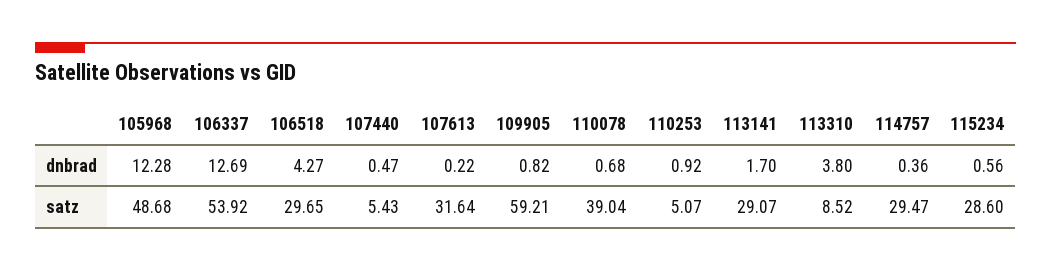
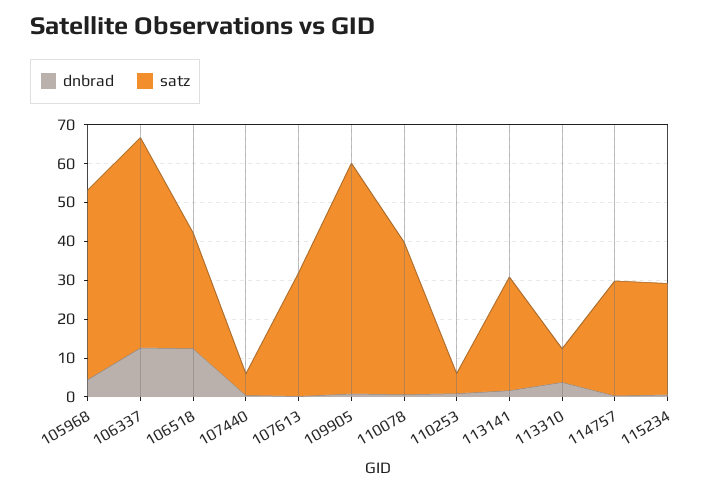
dnbrad, 105968: 12.28 -> 5
dnbrad, 106518: 4.27 -> 12.5

